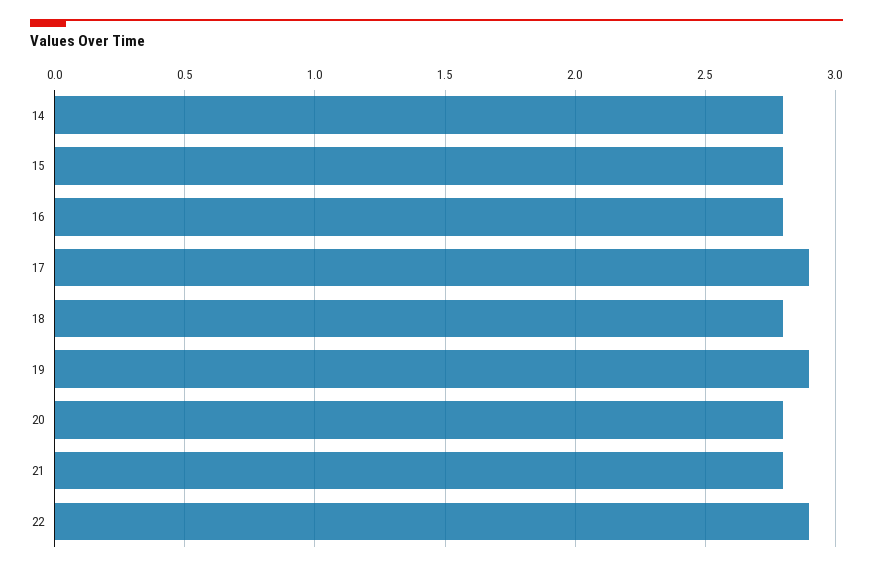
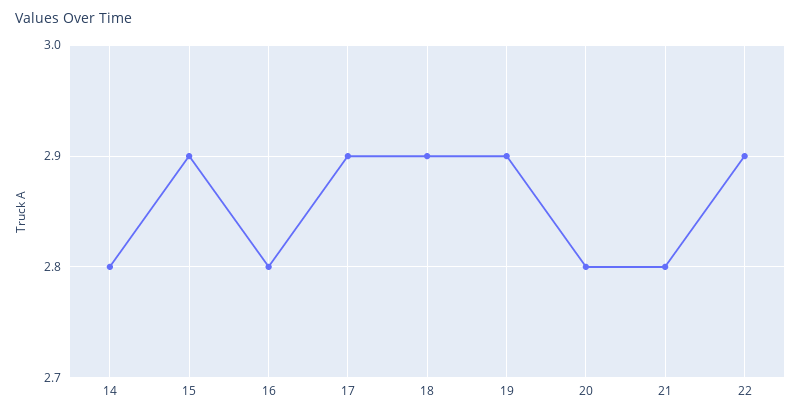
15: 2.8 -> 2.9
18: 2.8 -> 2.9

